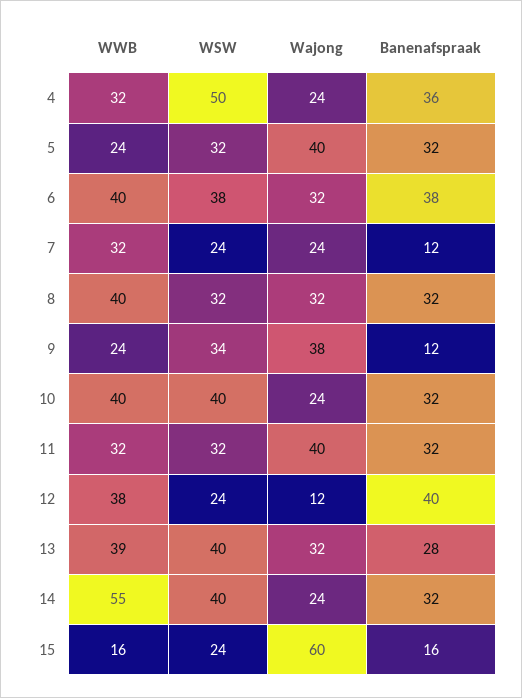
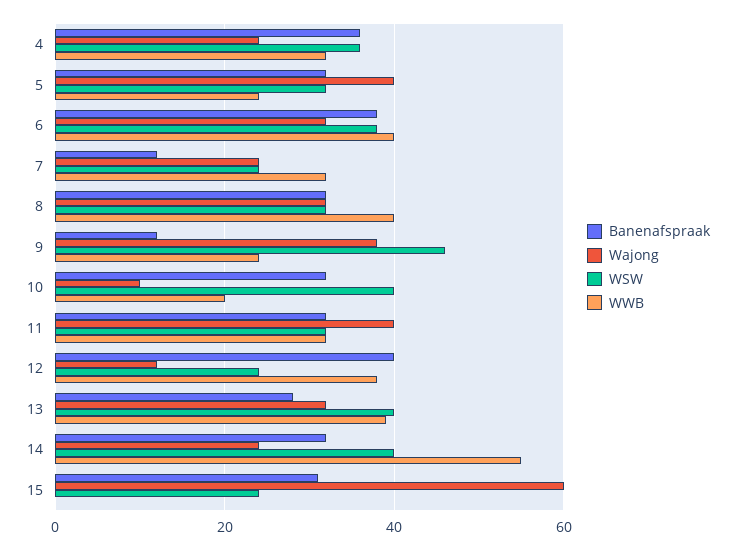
WSW, 4: 50 -> 35
WSW, 9: 34 -> 45
WWB, 10: 40 -> 20
Wajong, 10: 24 -> 10
WWB, 15: 16 -> 0
Banenafspraak, 15: 16 -> 30

